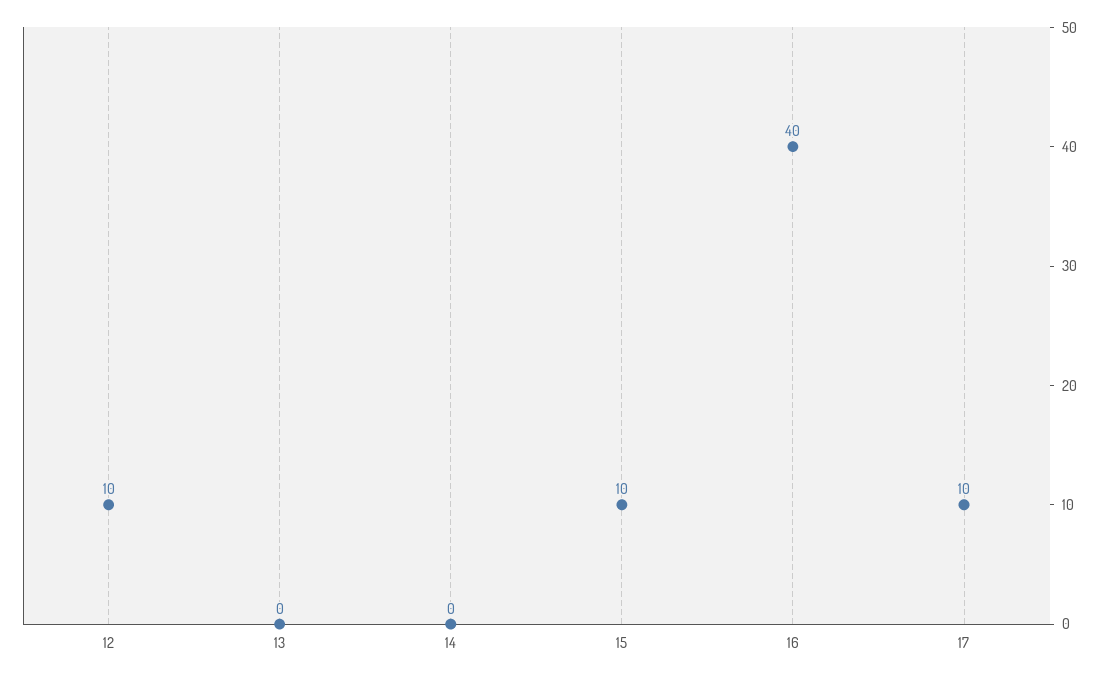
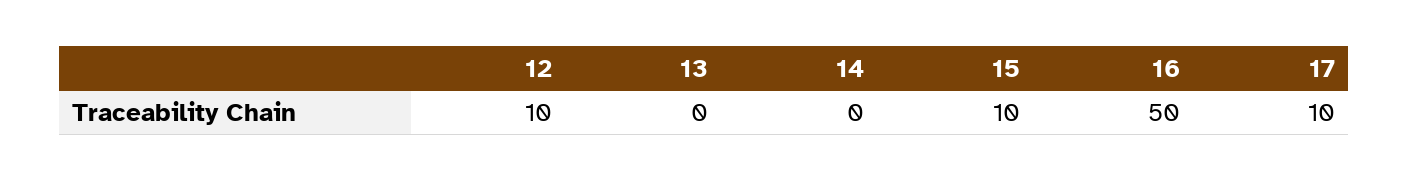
16: 40 -> 50

